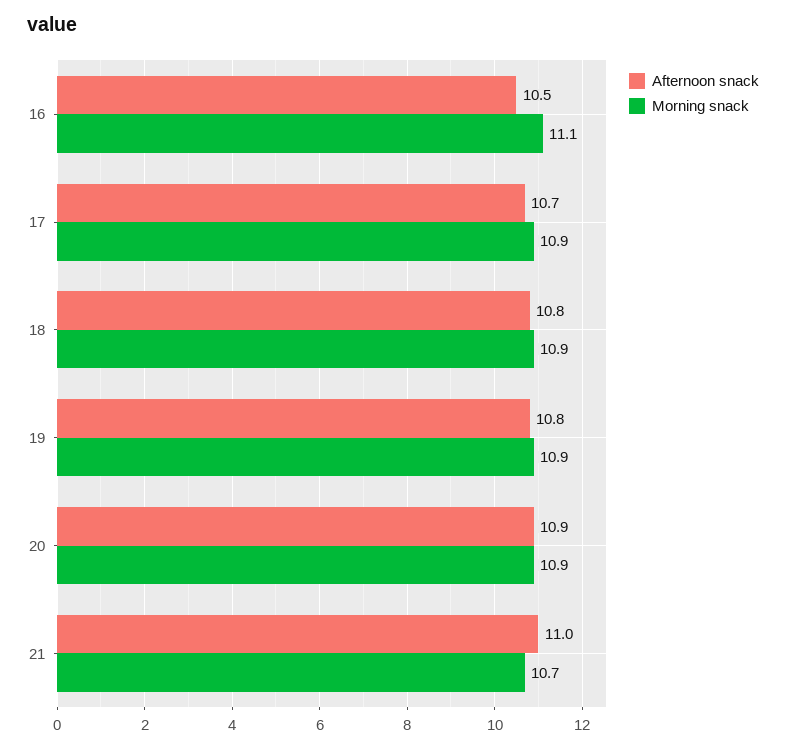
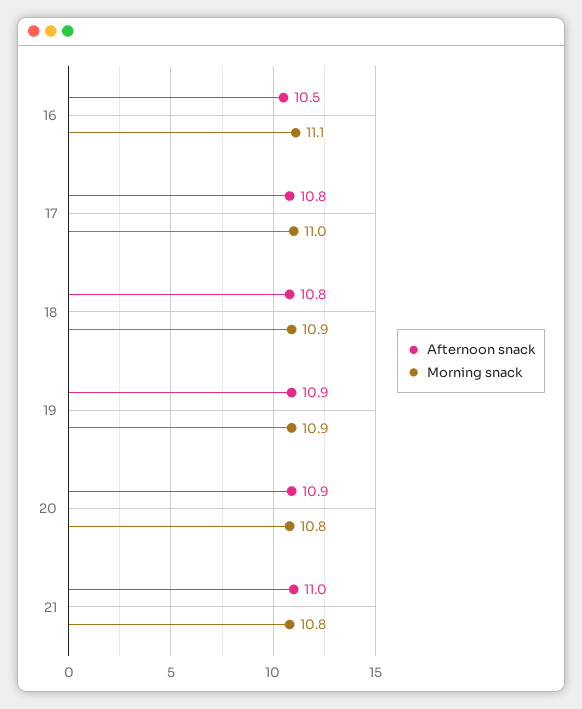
Afternoon snack, 17: 10.7 -> 10.8
Morning snack, 17: 10.9 -> 11
Afternoon snack, 19: 10.8 -> 10.9
Morning snack, 20: 10.9 -> 10.8
Morning snack, 21: 10.7 -> 10.8

